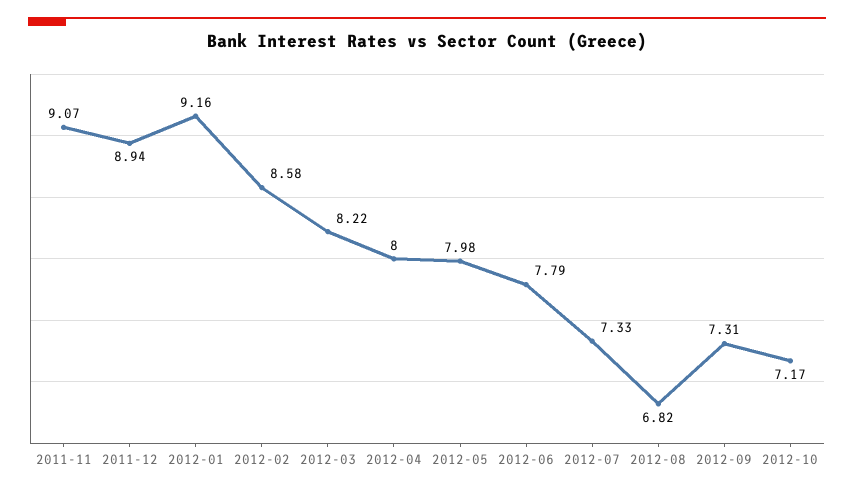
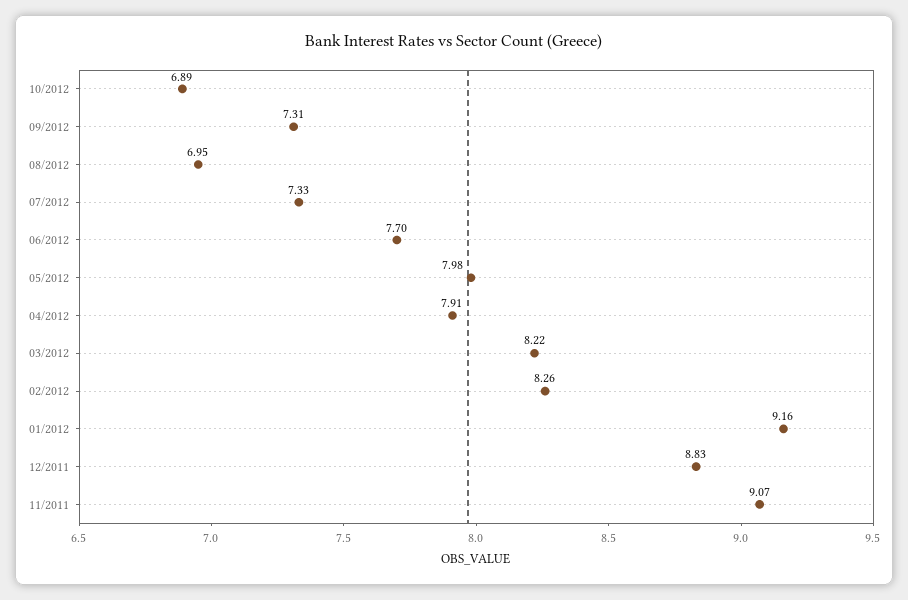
2011-12: 8.94 -> 8.83
2012-02: 8.58 -> 8.26
2012-04: 8 -> 7.91
2012-06: 7.79 -> 7.7
2012-08: 6.82 -> 6.95
2012-10: 7.17 -> 6.89

